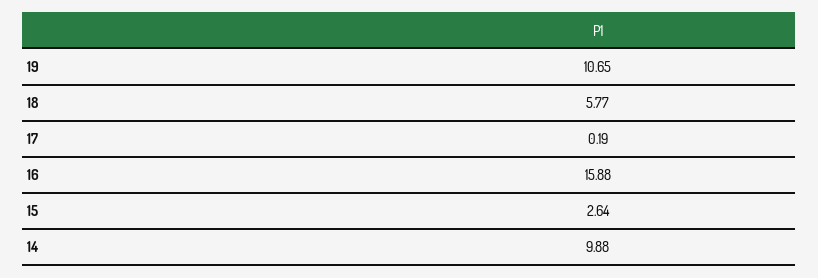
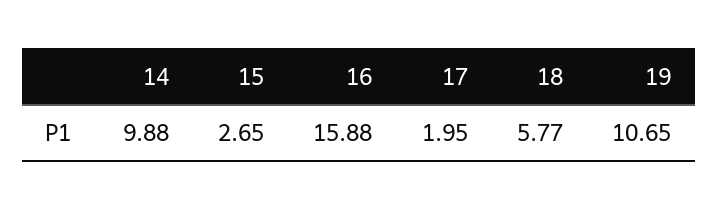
17: 0.19 -> 1.95
15: 2.64 -> 2.65

